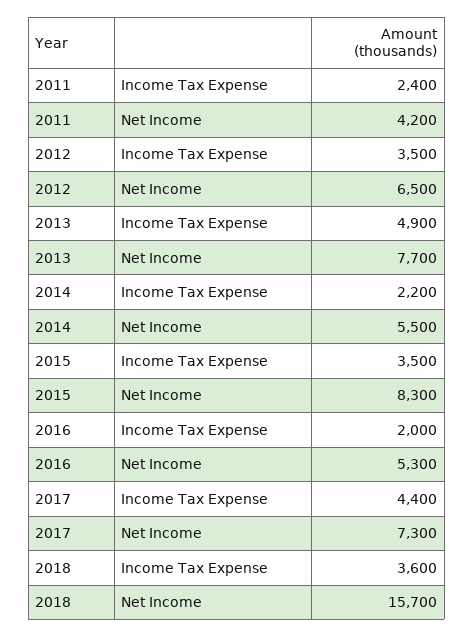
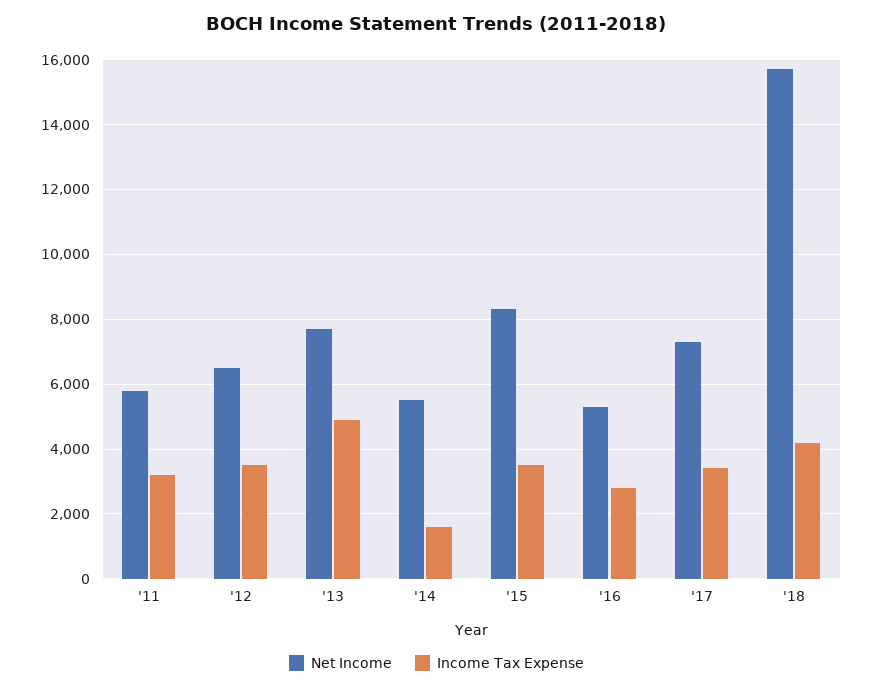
Income Tax Expense, 2011: 2400 -> 3200
Net Income, 2011: 4200 -> 5800
Income Tax Expense, 2014: 2200 -> 1600
Income Tax Expense, 2016: 2000 -> 2800
Income Tax Expense, 2017: 4400 -> 3400
Income Tax Expense, 2018: 3600 -> 4200

